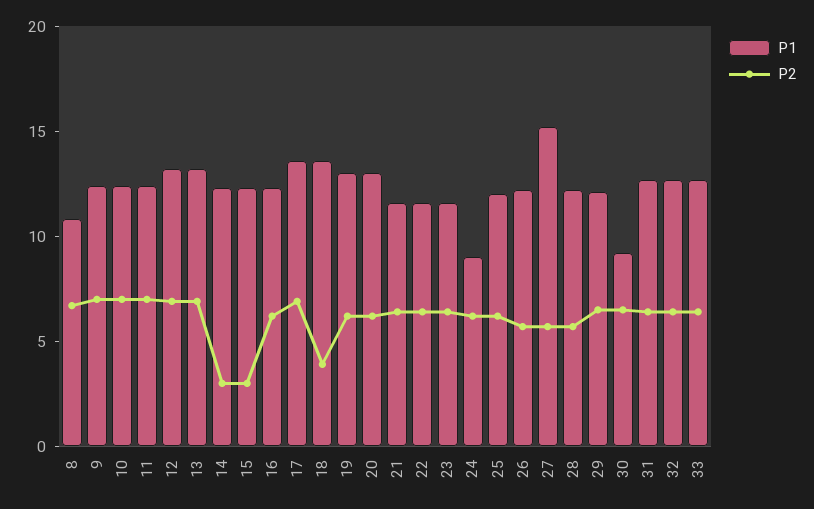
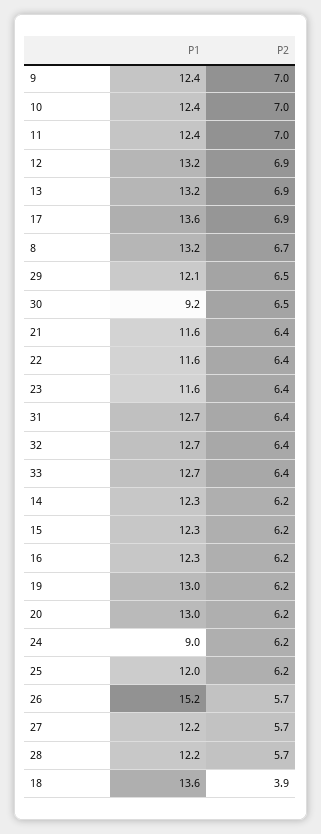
P1, 8: 11 -> 13.2
P2, 14: 3 -> 6.2
P2, 15: 3 -> 6.2
P1, 26: 12 -> 15.2
P1, 27: 15 -> 12.2

